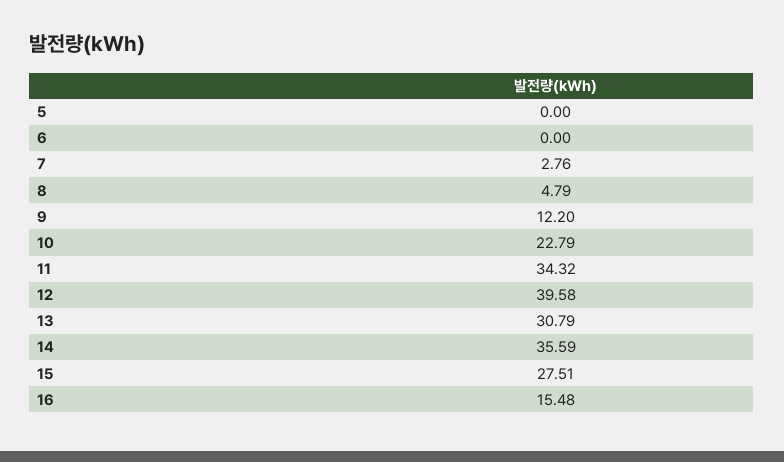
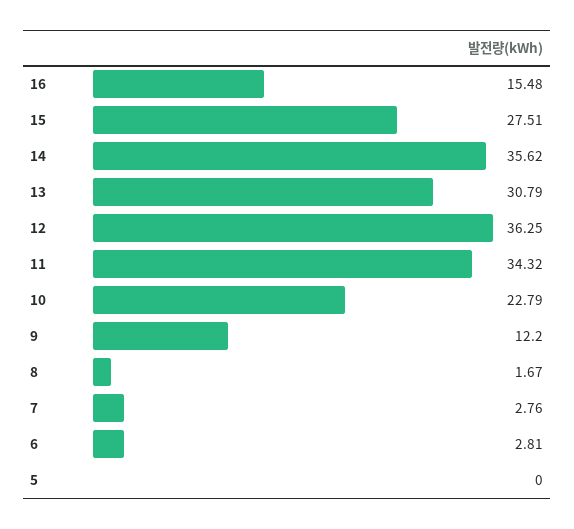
6: 0 -> 2.81
8: 4.79 -> 1.67
12: 39.58 -> 36.25
14: 35.59 -> 35.62

